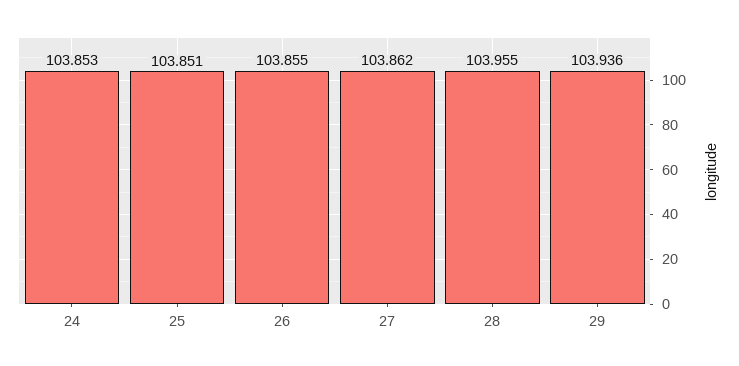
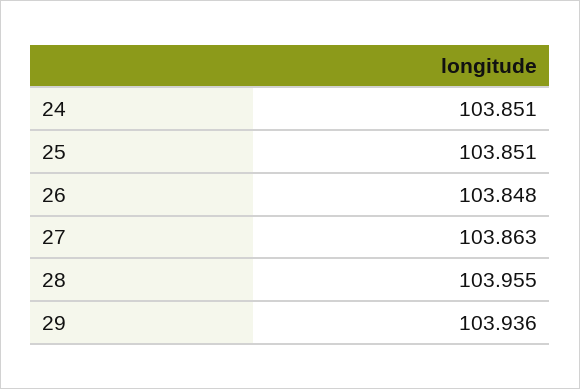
24: 103.853 -> 103.851
26: 103.855 -> 103.848
27: 103.862 -> 103.863

